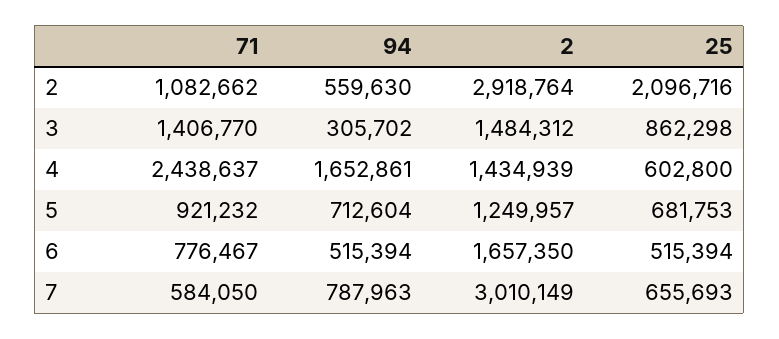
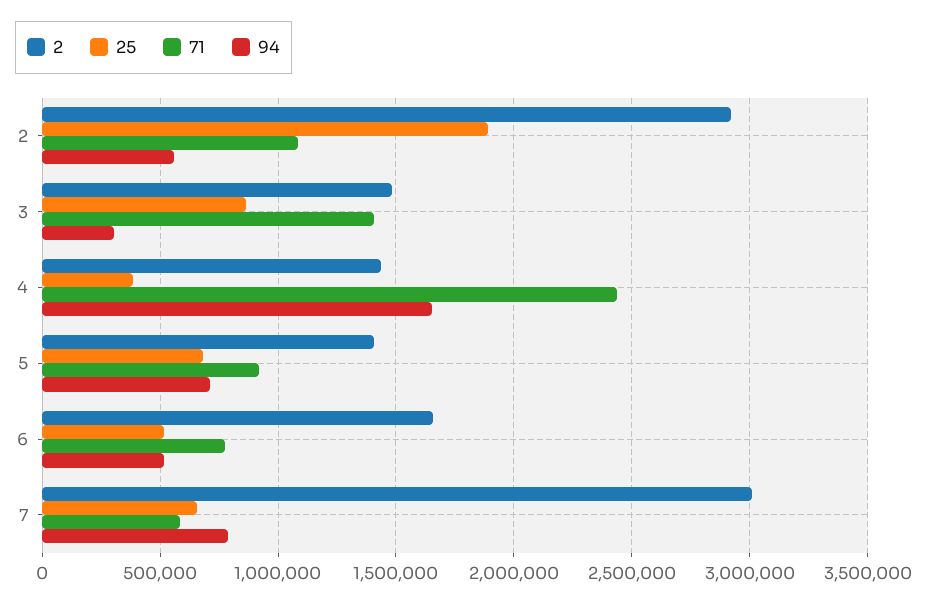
25, 2: 2096716 -> 1900000
25, 4: 602800 -> 400000
2, 5: 1249957 -> 1400000

